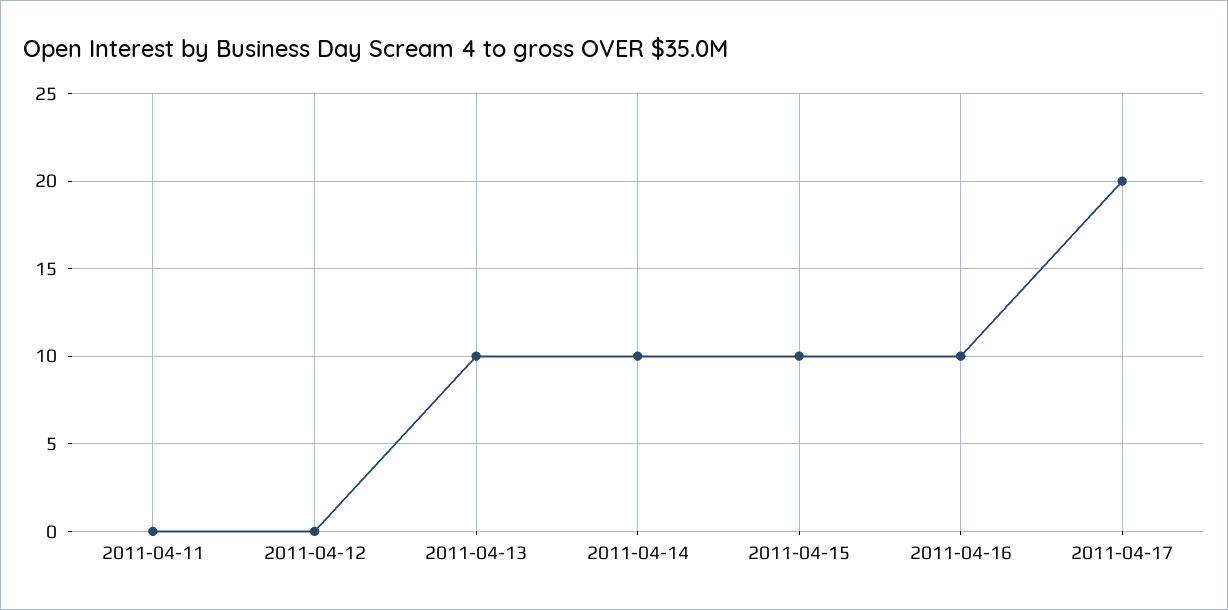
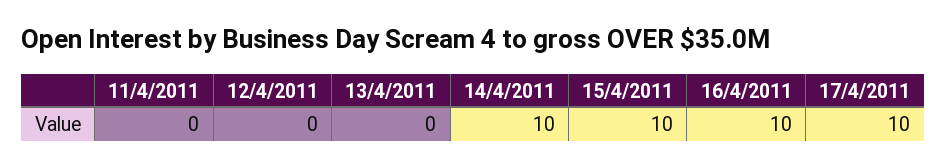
2011-04-13: 10 -> 0
2011-04-17: 20 -> 10

